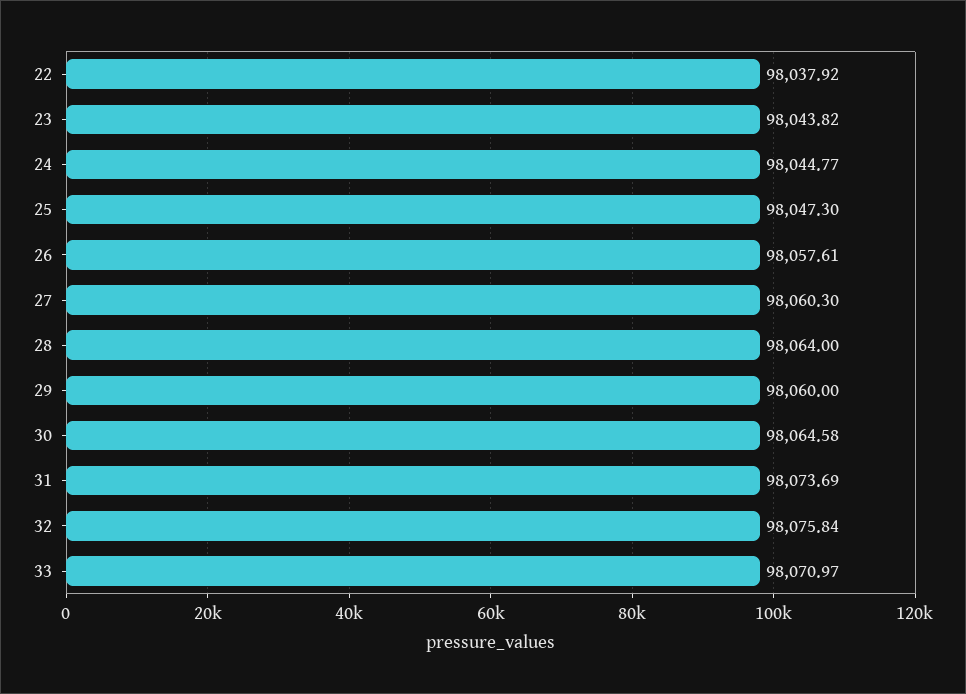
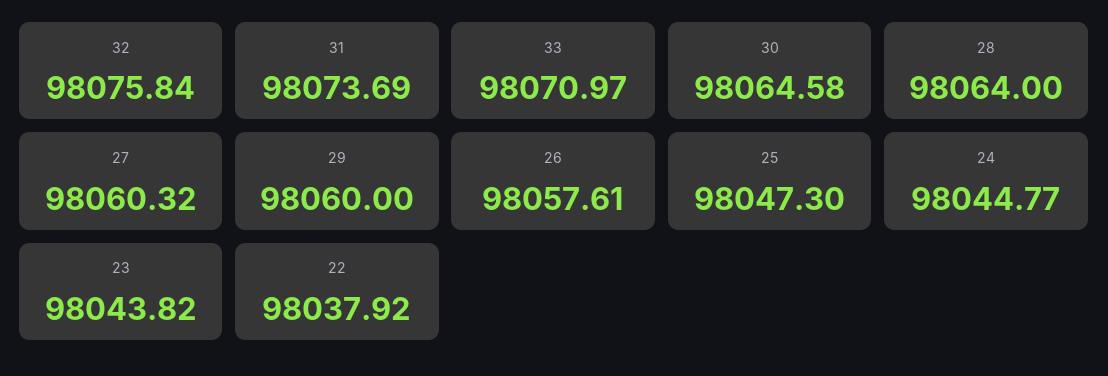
27: 98060.3 -> 98060.32

